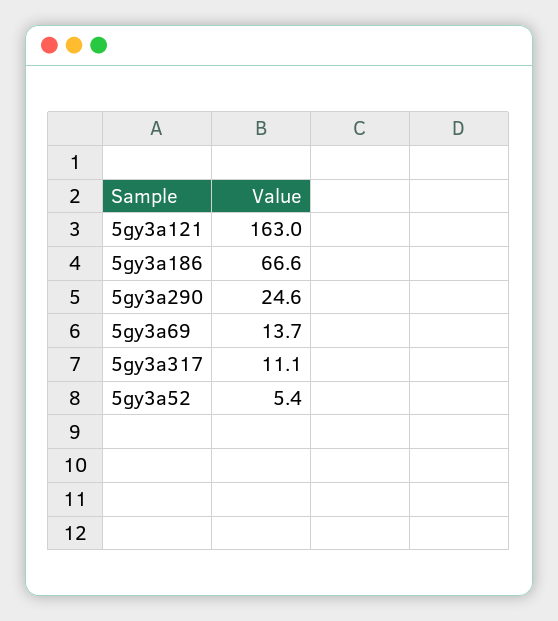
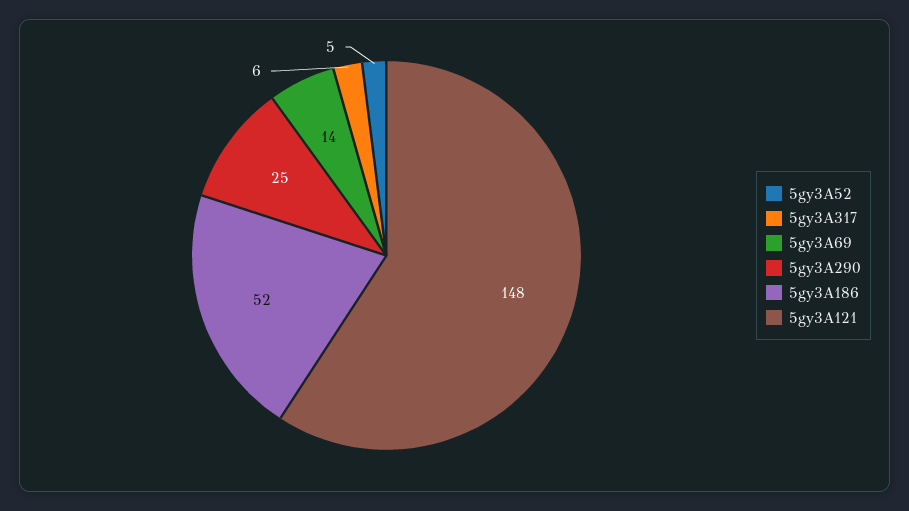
5gy3a121: 163 -> 148
5gy3a186: 66.6 -> 52
5gy3a317: 11.1 -> 6

